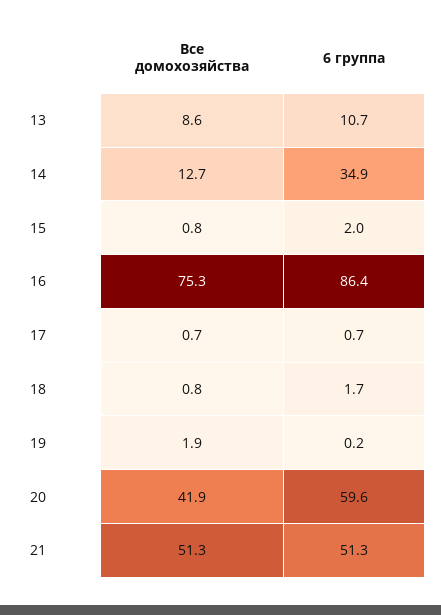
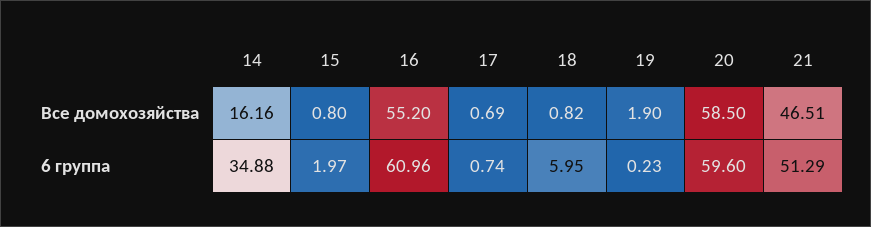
Все домохозяйства, 13: 8.6 -> none
6 группа, 13: 10.7 -> none
Все домохозяйства, 14: 12.7 -> 16.16
Все домохозяйства, 16: 75.3 -> 55.2
6 группа, 16: 86.4 -> 60.96
6 группа, 18: 1.7 -> 5.95
Все домохозяйства, 20: 41.9 -> 58.5
Все домохозяйства, 21: 51.3 -> 46.51

